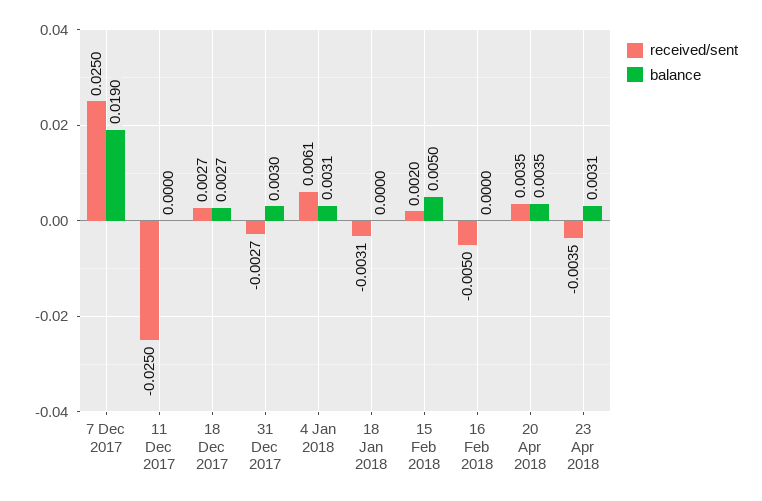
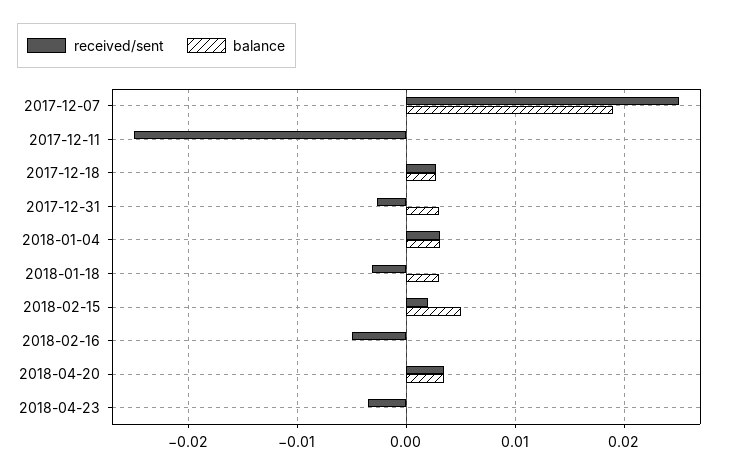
received/sent, 4 Jan 2018: 0.0061 -> 0.003
balance, 18 Jan 2018: 0 -> 0.003
balance, 23 Apr 2018: 0.0031 -> 0

